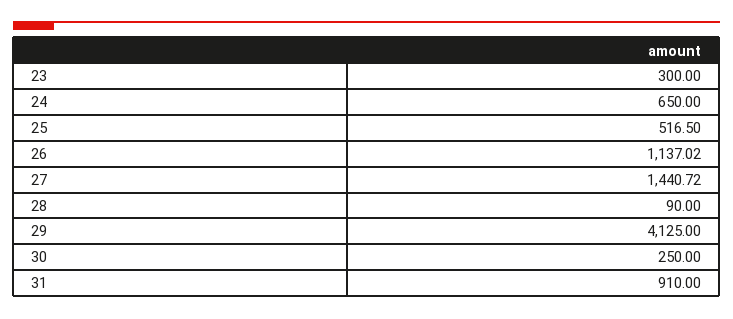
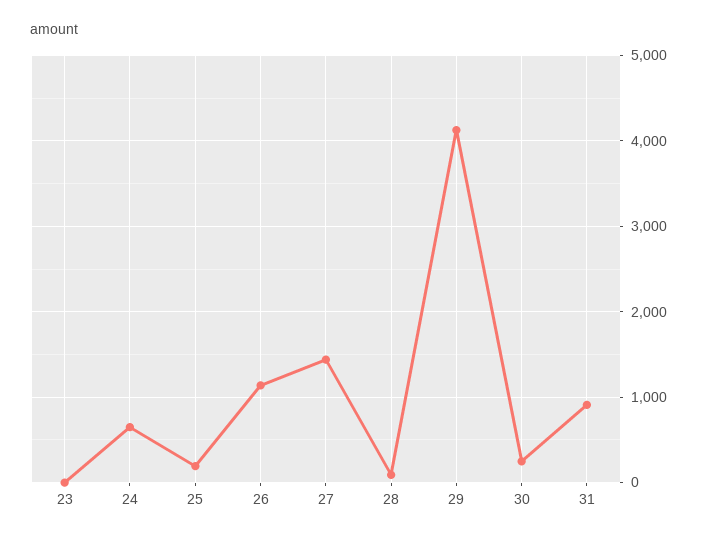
23: 300 -> 0
25: 516.5 -> 200

